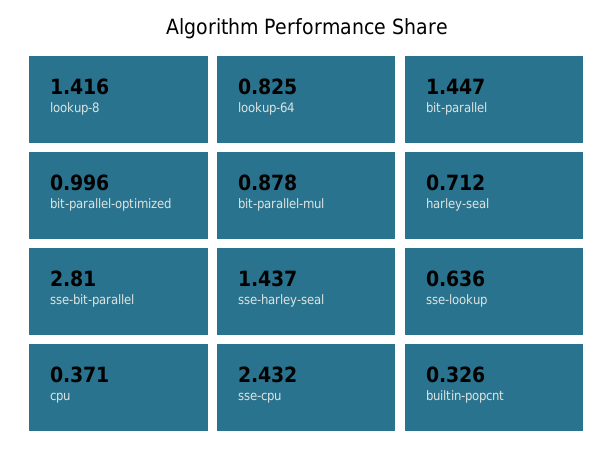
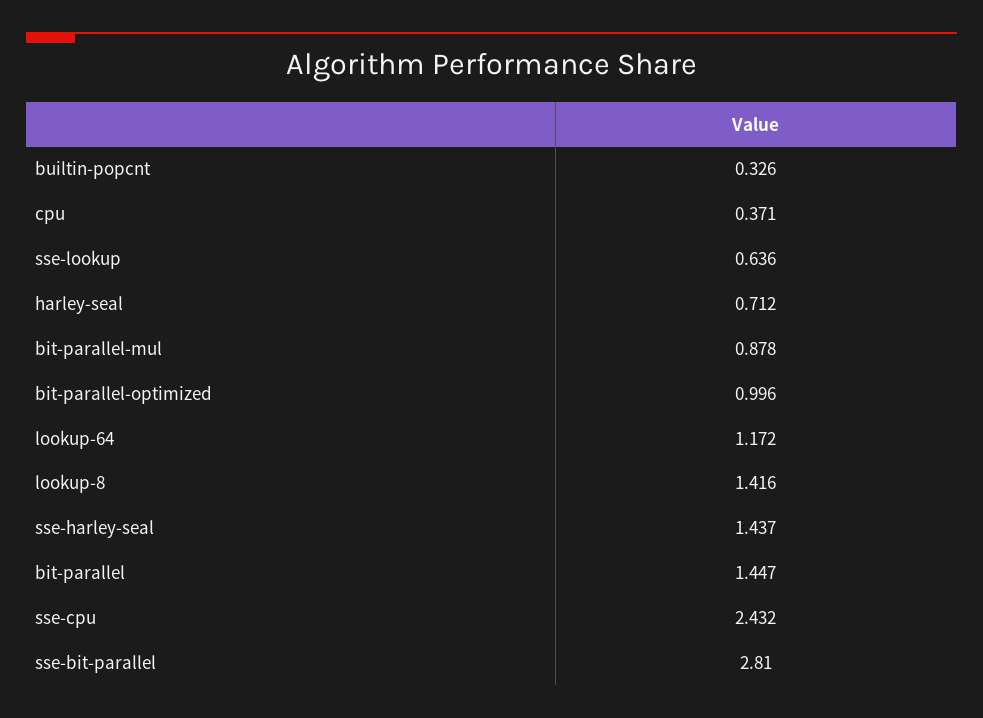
lookup-64: 0.825 -> 1.172

